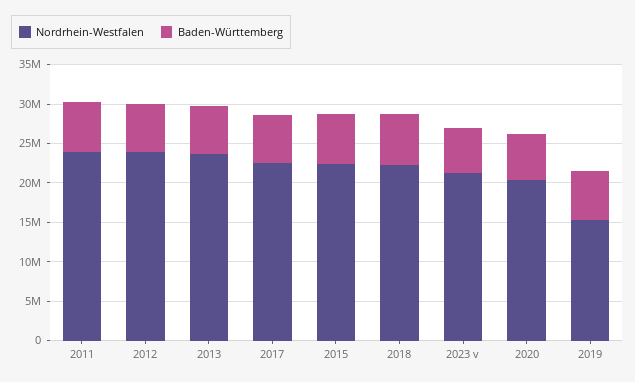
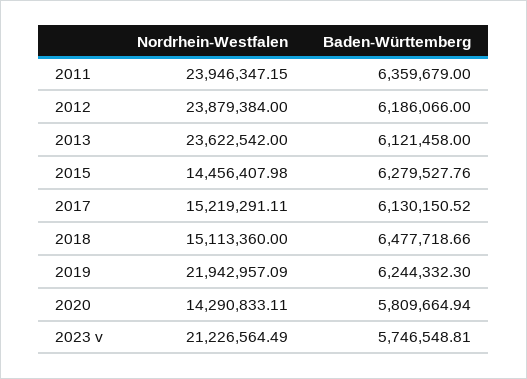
Nordrhein-Westfalen, 2017: 22500000 -> 15219291.11
Nordrhein-Westfalen, 2015: 22500000 -> 14456407.98
Nordrhein-Westfalen, 2018: 22500000 -> 15113360
Nordrhein-Westfalen, 2020: 20000000 -> 14290833.11
Nordrhein-Westfalen, 2019: 15000000 -> 21942957.09

